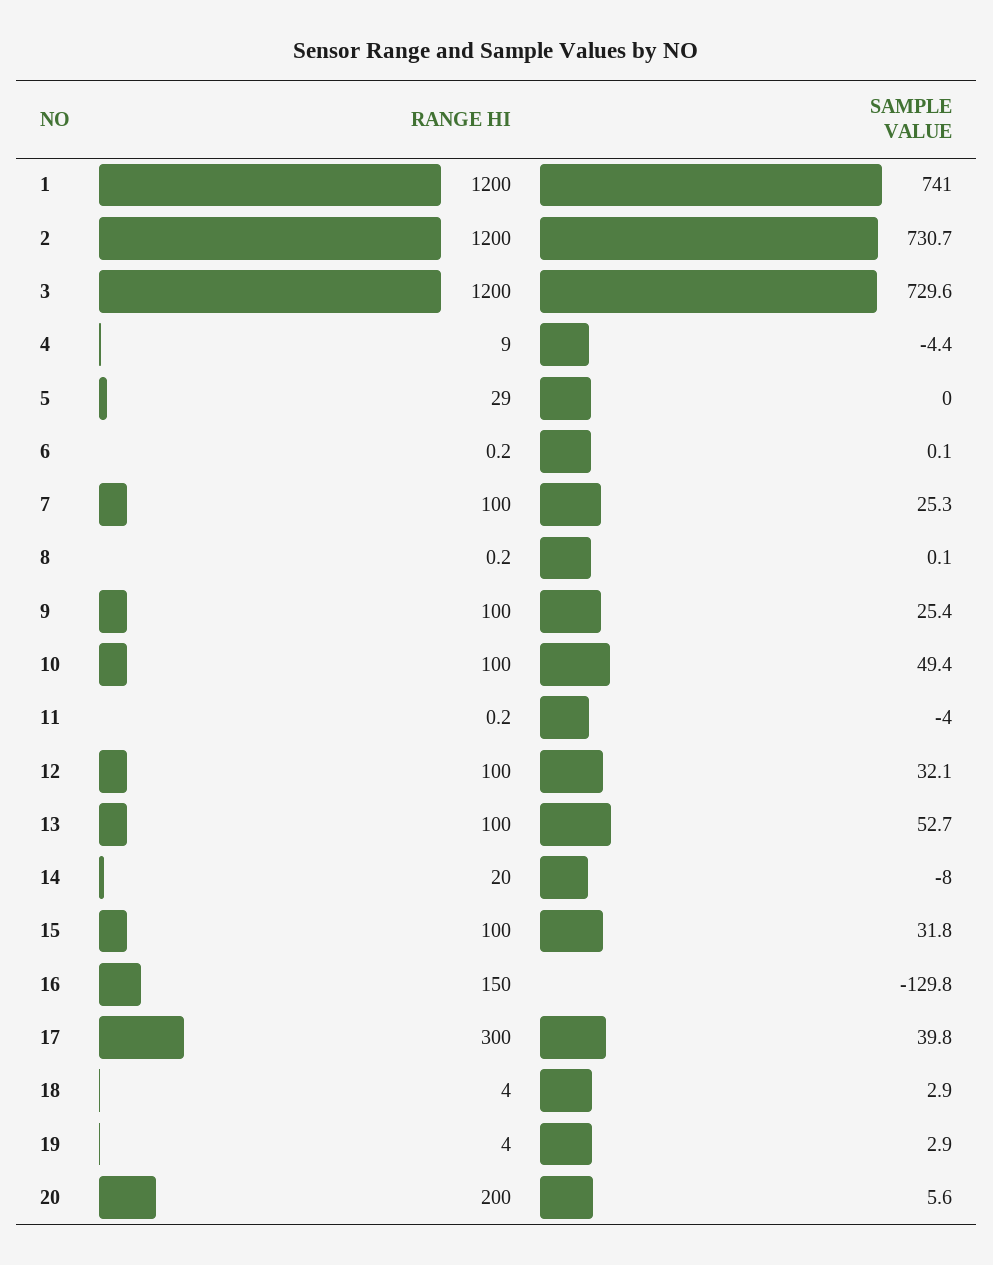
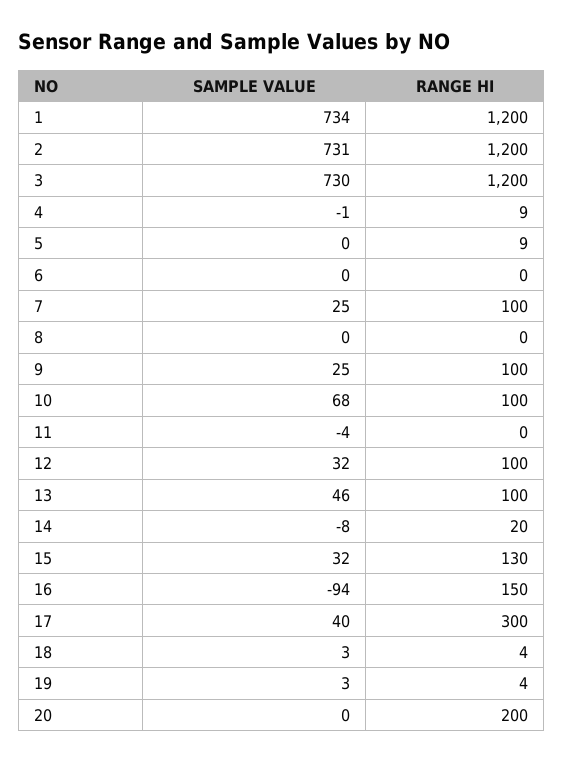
SAMPLE VALUE, 1: 741 -> 734
SAMPLE VALUE, 4: -4.4 -> -1
RANGE HI, 5: 29 -> 9
SAMPLE VALUE, 10: 49.4 -> 68
SAMPLE VALUE, 13: 52.7 -> 46
RANGE HI, 15: 100 -> 130
SAMPLE VALUE, 16: -129.8 -> -94
SAMPLE VALUE, 20: 5.6 -> 0

